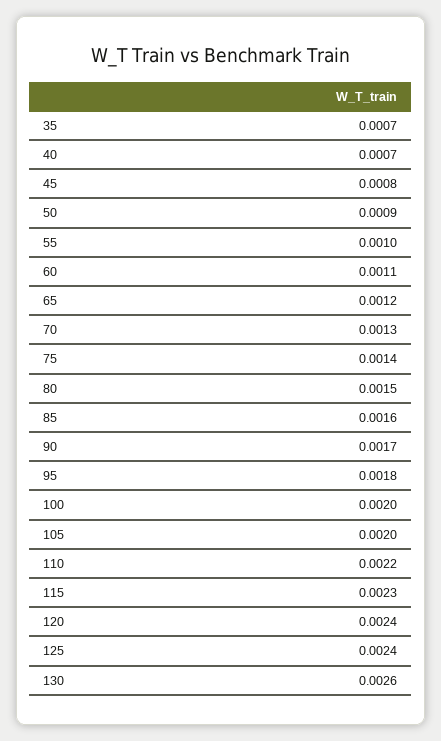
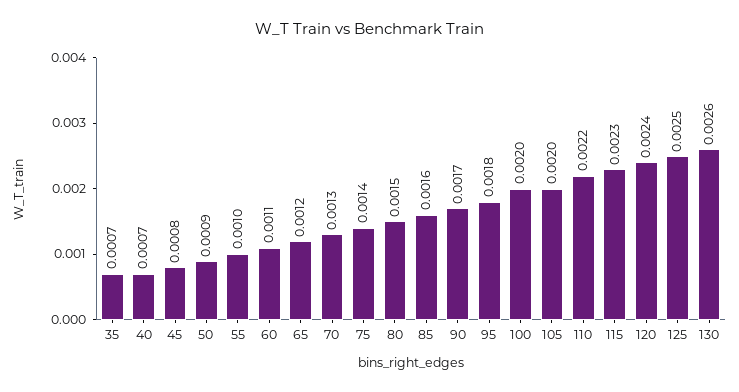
125: 0.0024 -> 0.0025

